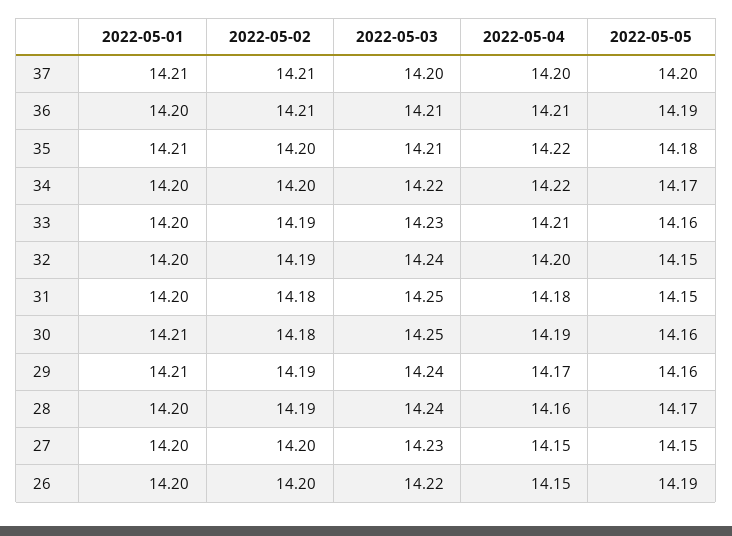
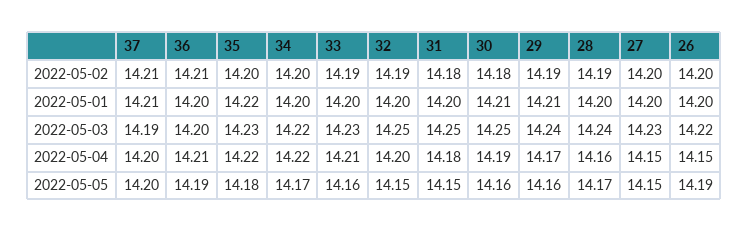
2022-05-03, 37: 14.2 -> 14.19
2022-05-03, 36: 14.21 -> 14.2
2022-05-01, 35: 14.21 -> 14.22
2022-05-03, 35: 14.21 -> 14.23
2022-05-03, 32: 14.24 -> 14.25

